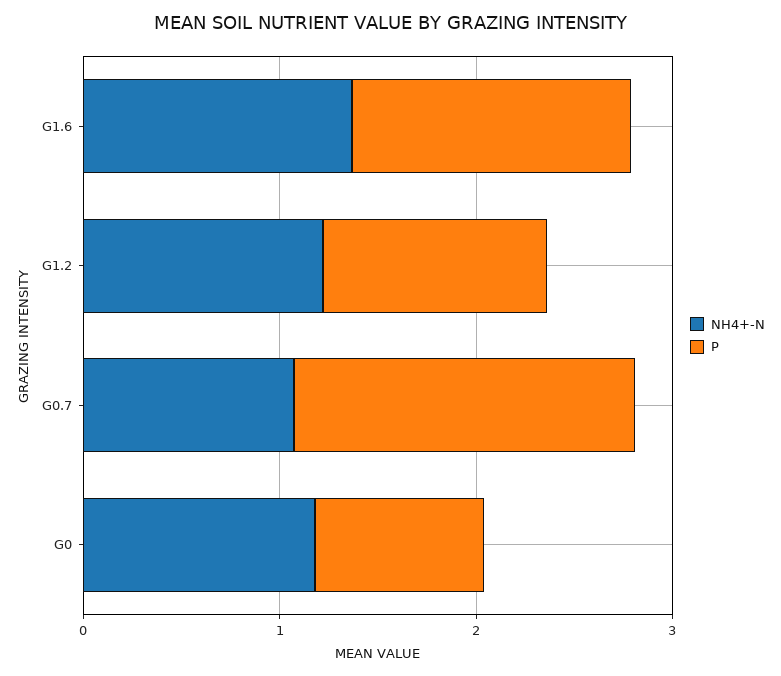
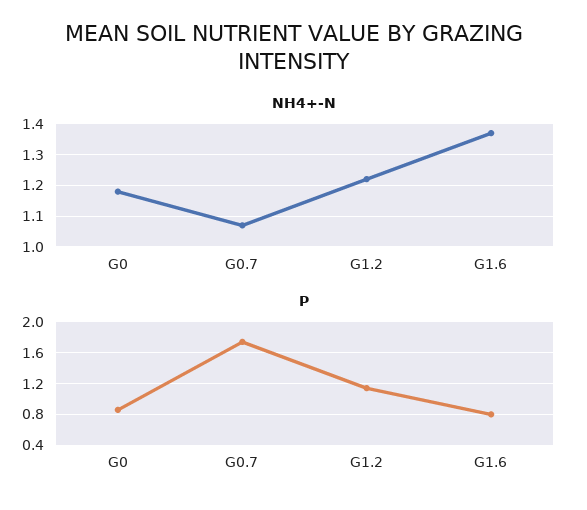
P, G1.6: 1.4 -> 0.8

